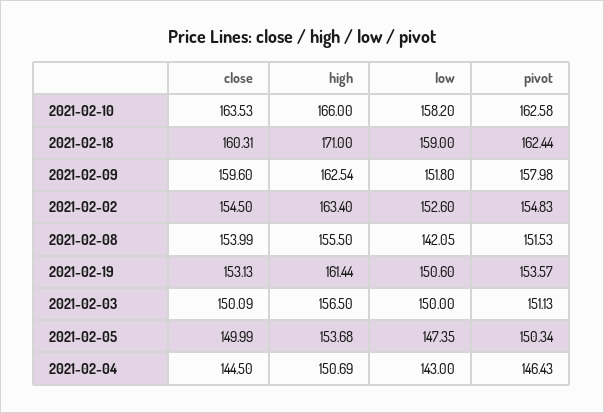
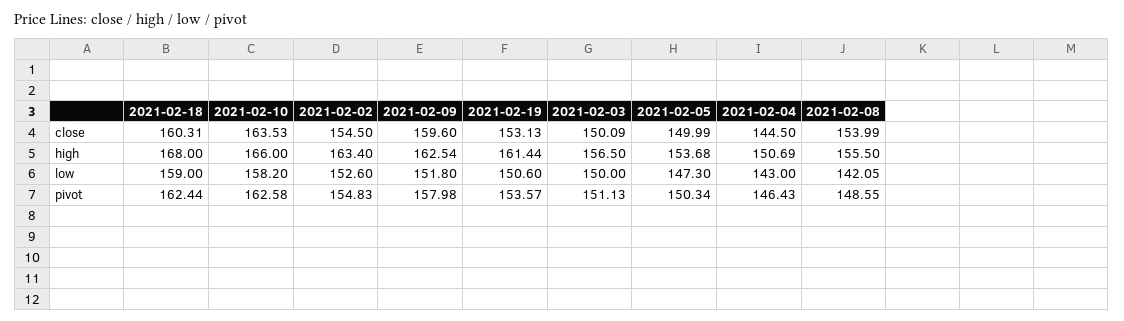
high, 2021-02-18: 171 -> 168
pivot, 2021-02-08: 151.53 -> 148.55
low, 2021-02-05: 147.35 -> 147.3

